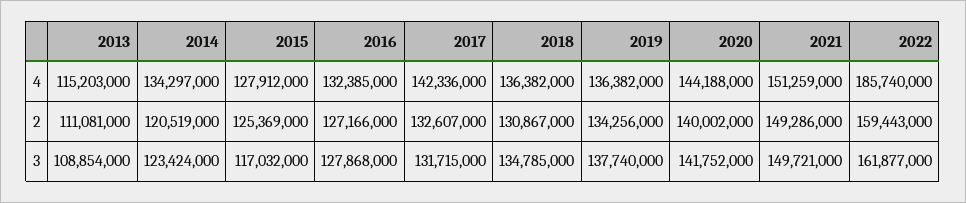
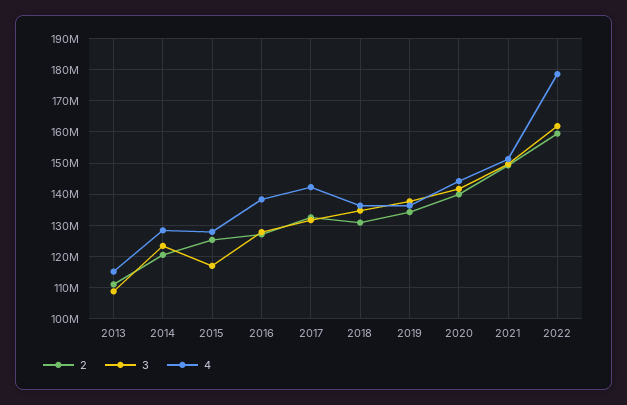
4, 2014: 134297000 -> 128000000
4, 2016: 132385000 -> 138000000
4, 2022: 185740000 -> 178000000

